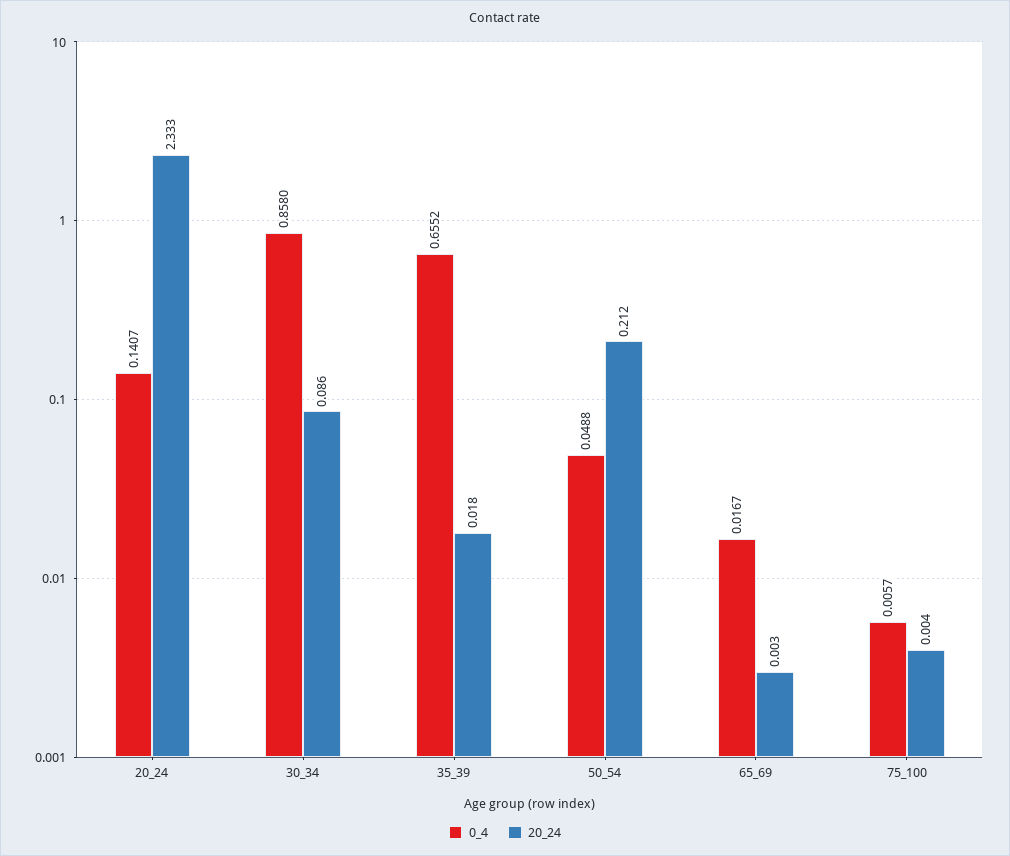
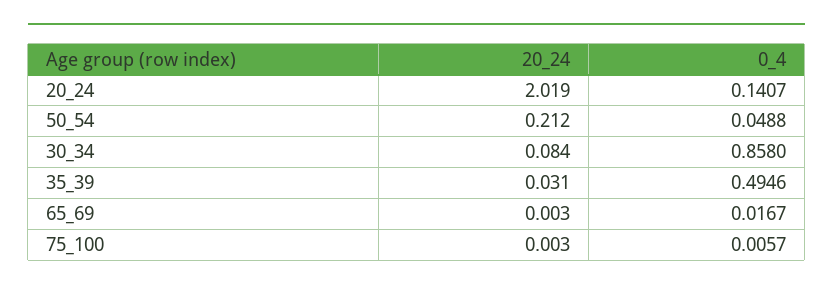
20_24, 20_24: 2.333 -> 2.019
20_24, 30_34: 0.086 -> 0.084
0_4, 35_39: 0.6552 -> 0.4946
20_24, 35_39: 0.018 -> 0.031
20_24, 75_100: 0.004 -> 0.003

